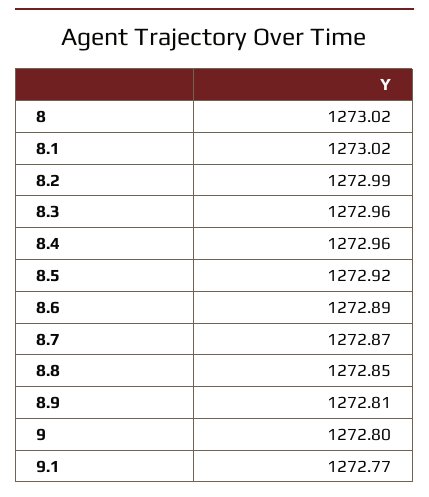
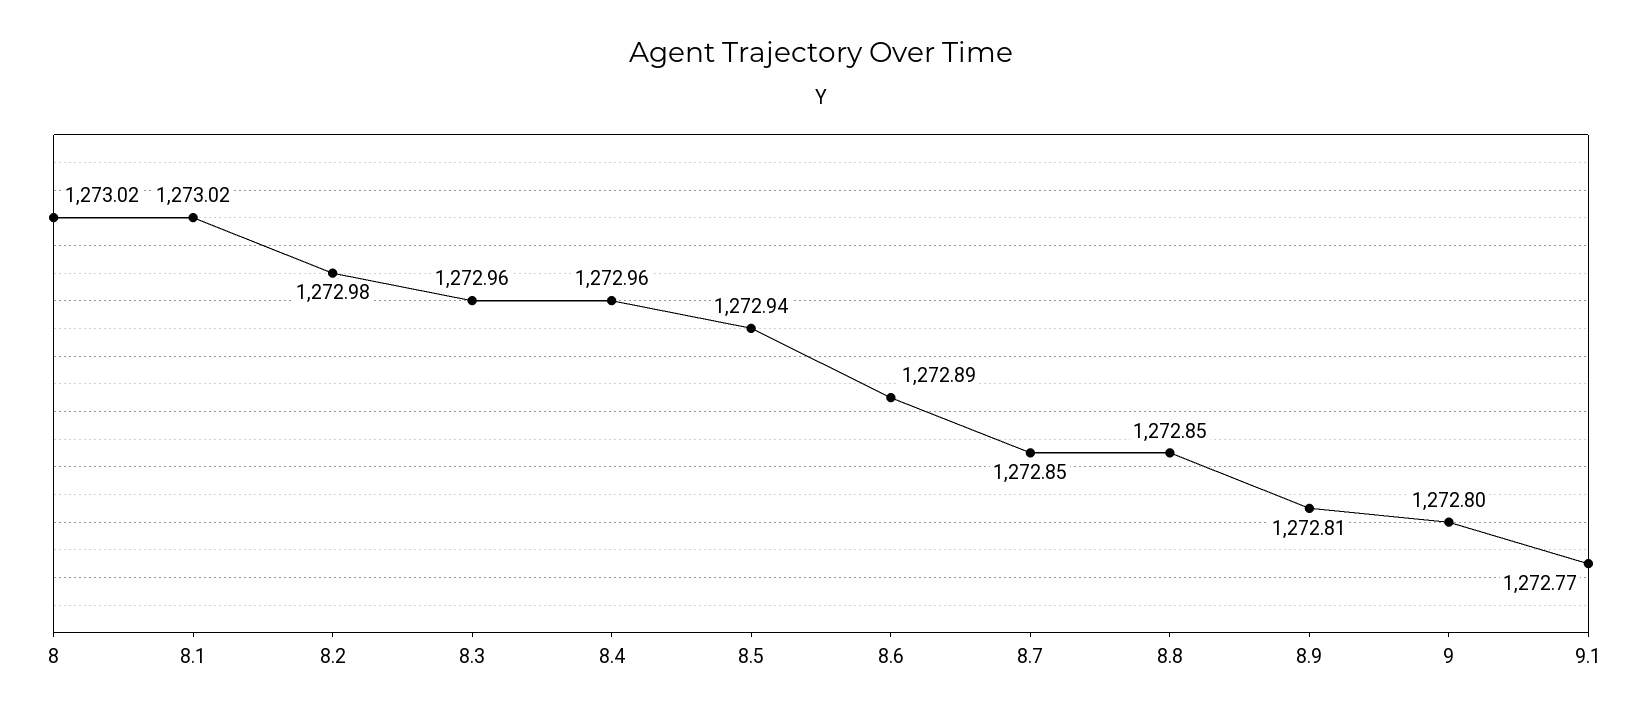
8.2: 1272.99 -> 1272.98
8.5: 1272.92 -> 1272.94
8.7: 1272.87 -> 1272.85

